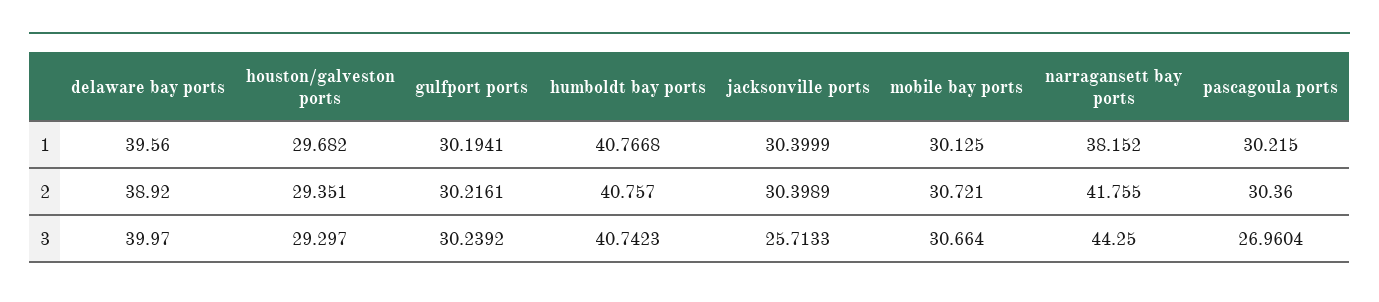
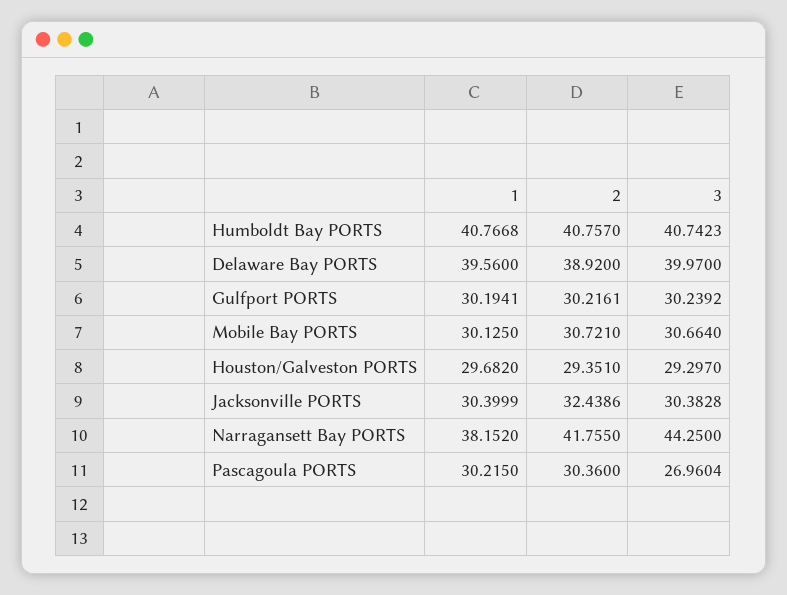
jacksonville ports, 2: 30.3989 -> 32.4386
jacksonville ports, 3: 25.7133 -> 30.3828

